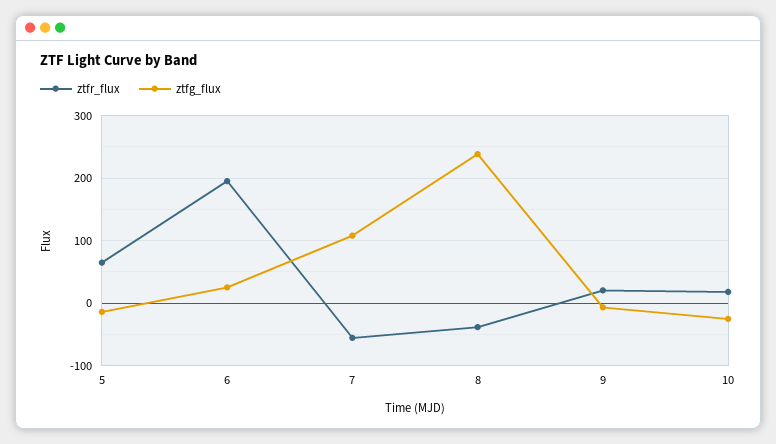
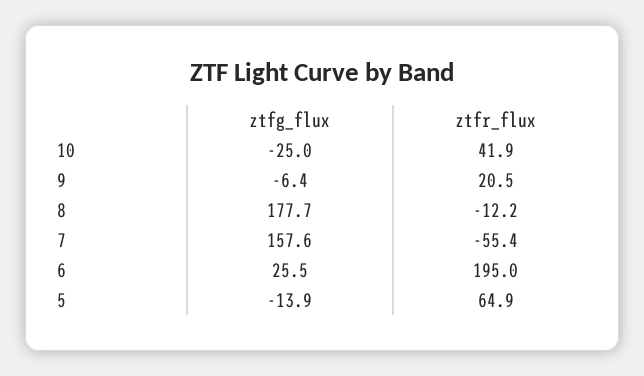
ztfg_flux, 7: 110 -> 157.6
ztfr_flux, 8: -40 -> -12.2
ztfg_flux, 8: 240 -> 177.7
ztfr_flux, 10: 20 -> 41.9

